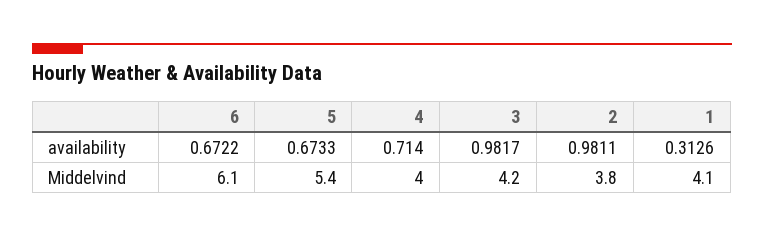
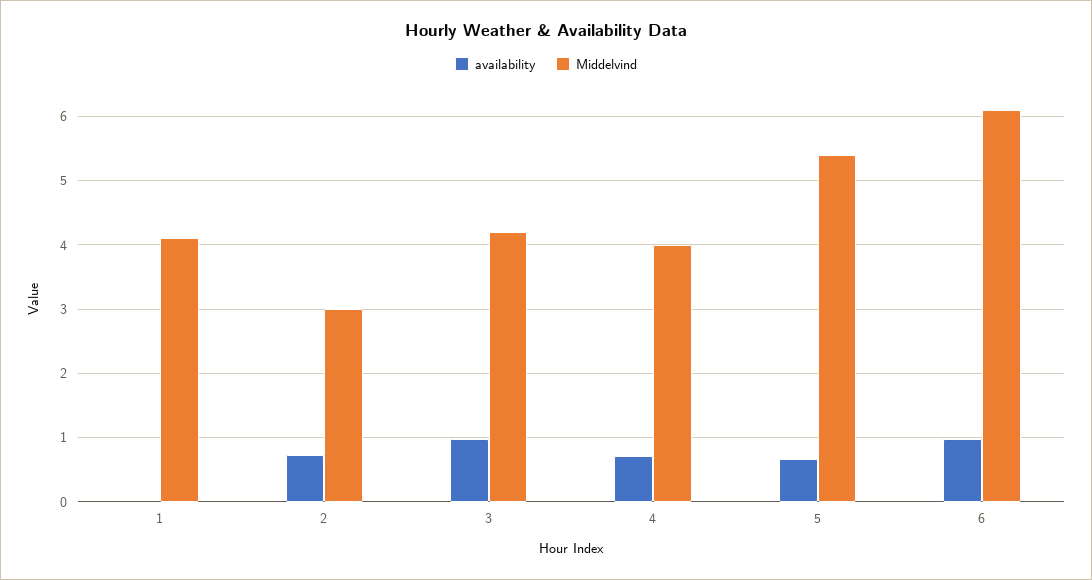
availability, 6: 0.6722 -> 1
availability, 2: 0.9811 -> 0.7
availability, 1: 0.3126 -> 0
Middelvind, 2: 3.8 -> 3

